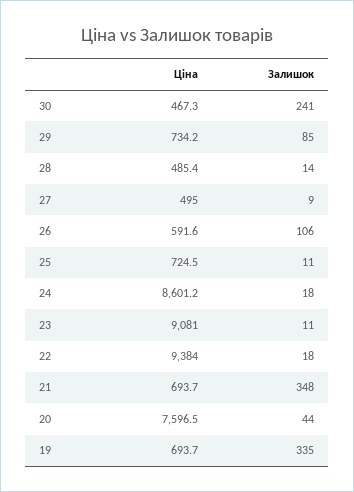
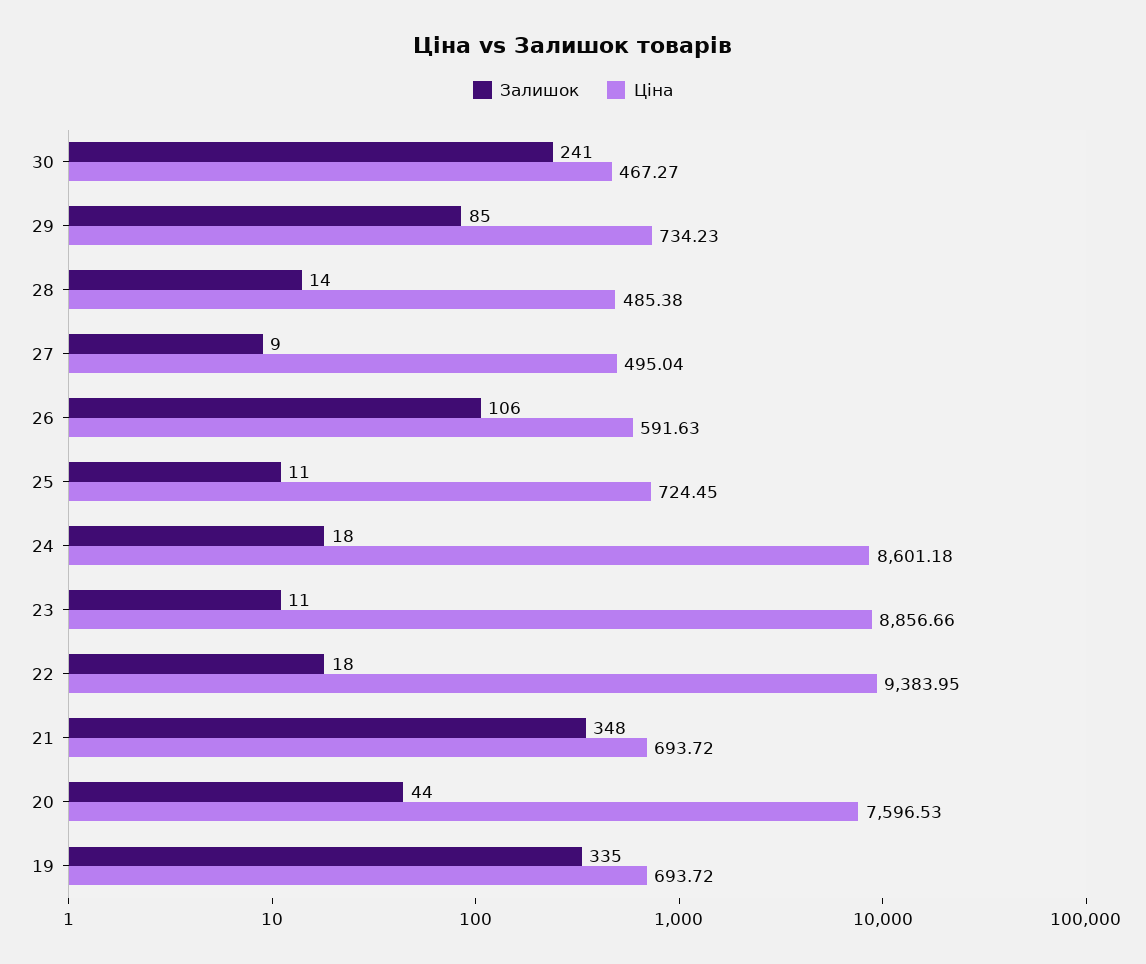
Ціна, 23: 9081 -> 8856.66

